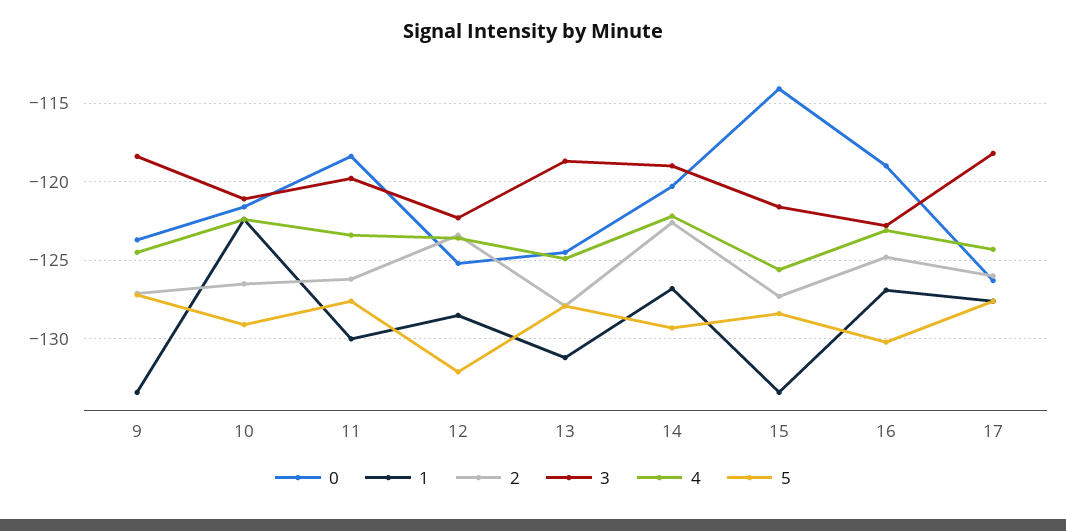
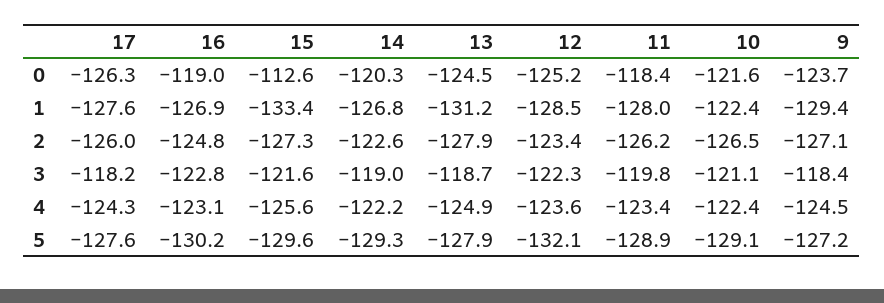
1, 9: -133.5 -> -129.4
1, 11: -130 -> -128
5, 11: -127.5 -> -128.9
0, 15: -114 -> -112.6
5, 15: -128.5 -> -129.6

